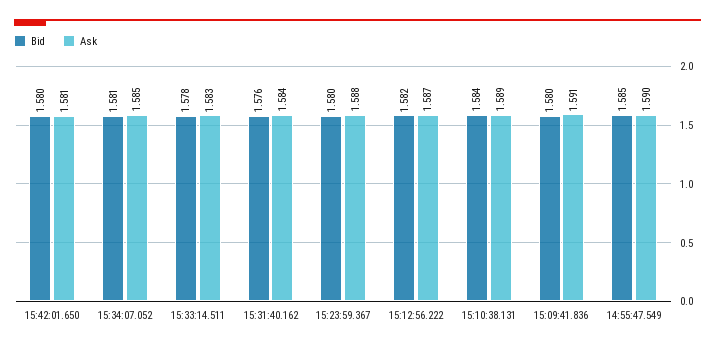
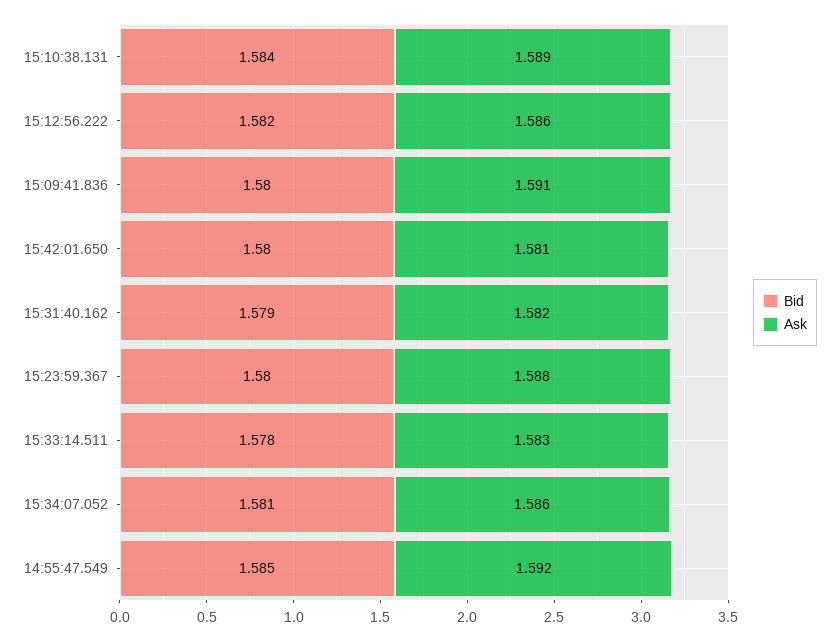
Ask, 15:34:07.052: 1.585 -> 1.586
Bid, 15:31:40.162: 1.576 -> 1.579
Ask, 15:31:40.162: 1.584 -> 1.582
Ask, 15:12:56.222: 1.587 -> 1.586
Ask, 14:55:47.549: 1.59 -> 1.592

